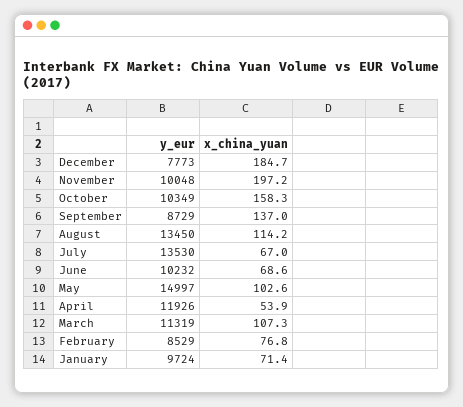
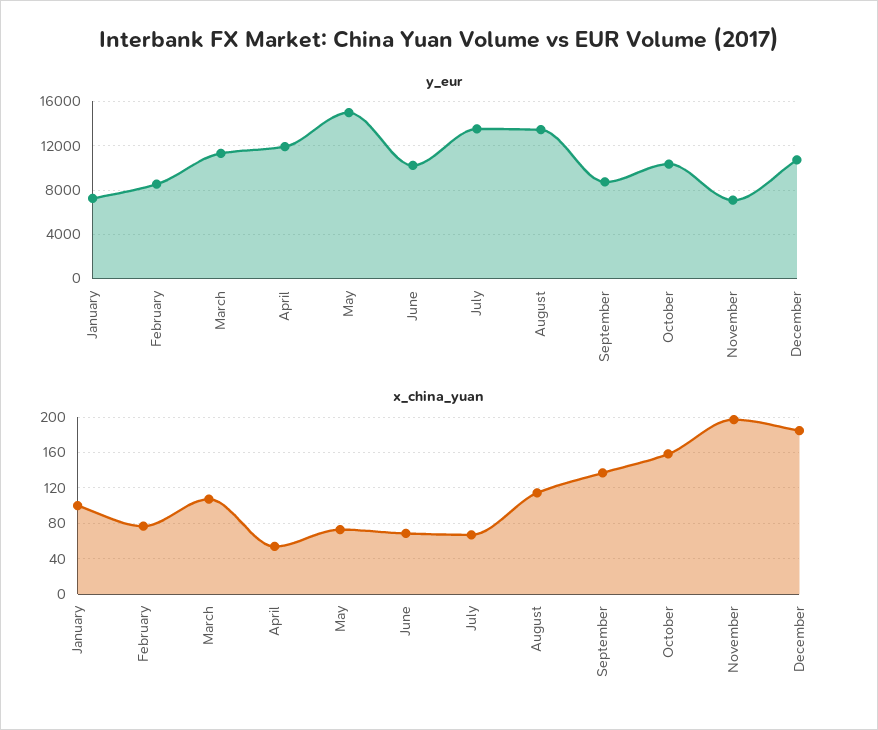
y_eur, December: 7773 -> 11000
y_eur, November: 10048 -> 7000
x_china_yuan, May: 102.6 -> 70
y_eur, January: 9724 -> 7000
x_china_yuan, January: 71.4 -> 100

